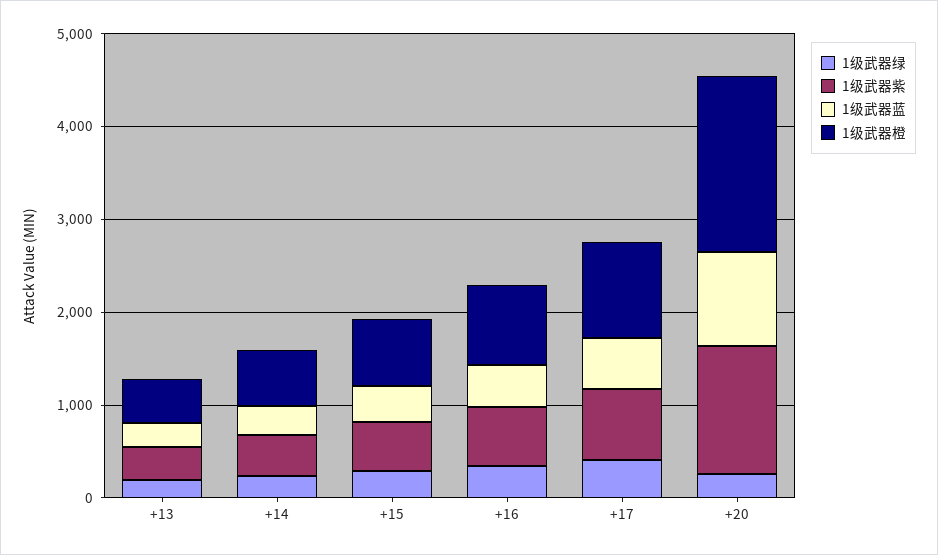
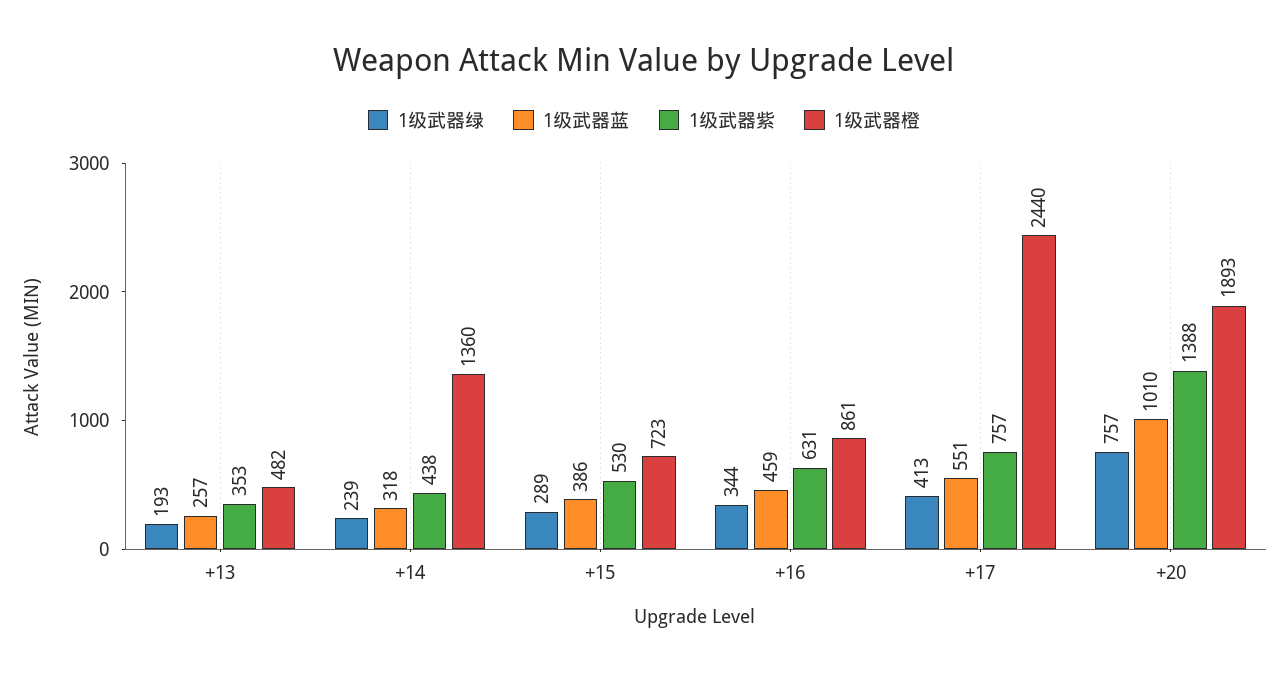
1级武器橙, +14: 600 -> 1360
1级武器橙, +17: 1000 -> 2440
1级武器绿, +20: 200 -> 757

